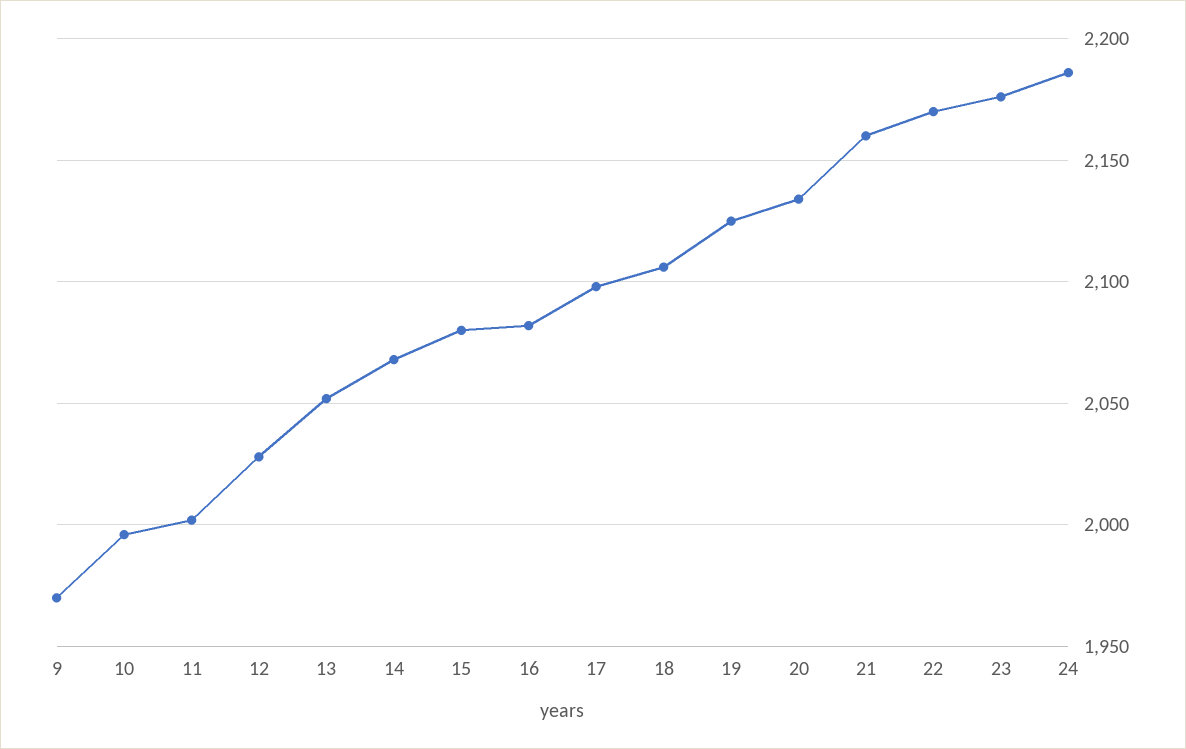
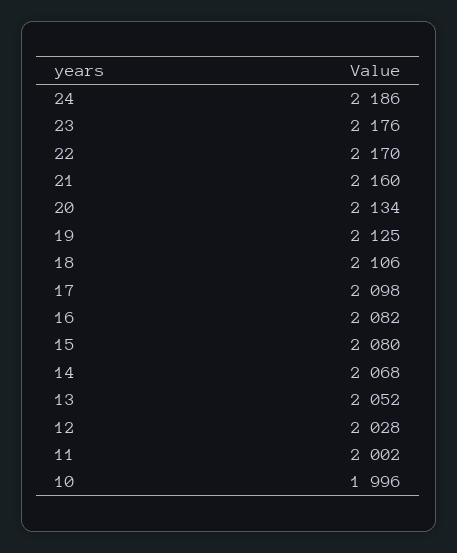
9: 1970 -> none

